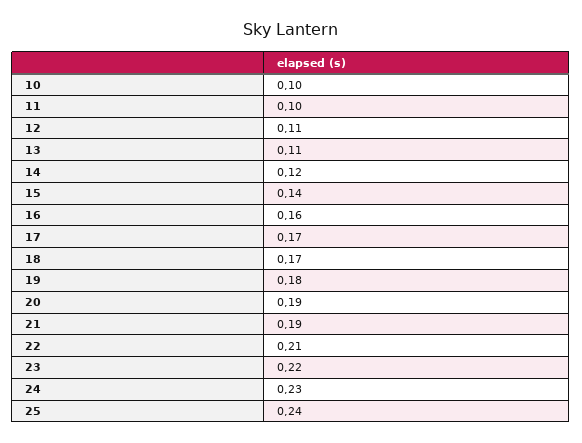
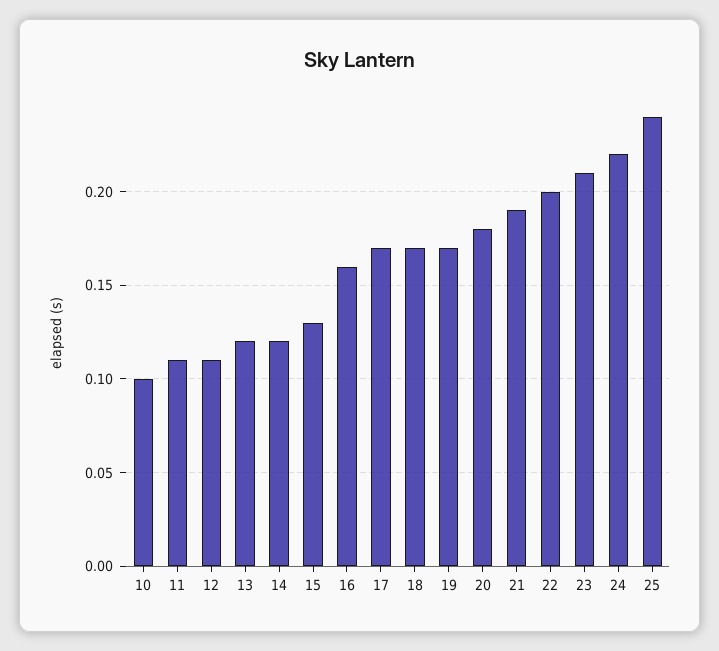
11: 0.1 -> 0.11
13: 0.11 -> 0.12
15: 0.14 -> 0.13
19: 0.18 -> 0.17
20: 0.19 -> 0.18
22: 0.21 -> 0.2
23: 0.22 -> 0.21
24: 0.23 -> 0.22

